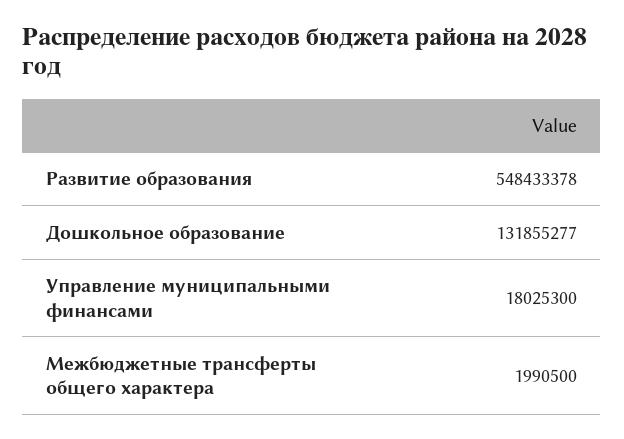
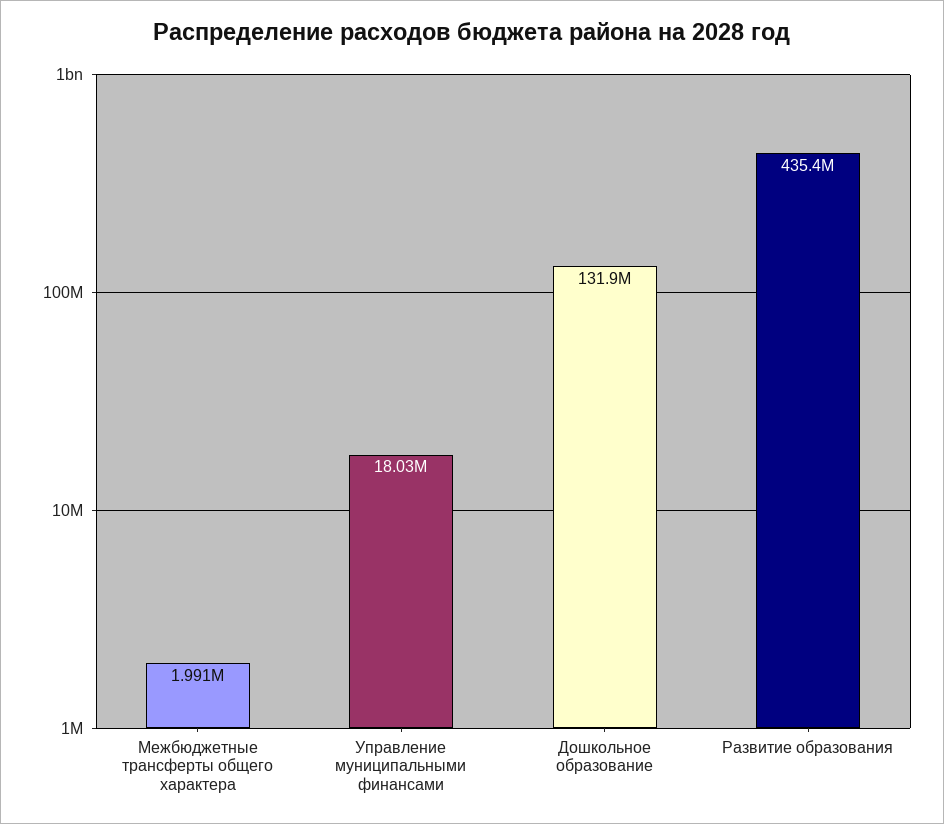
Развитие образования: 548433378 -> 435400000

